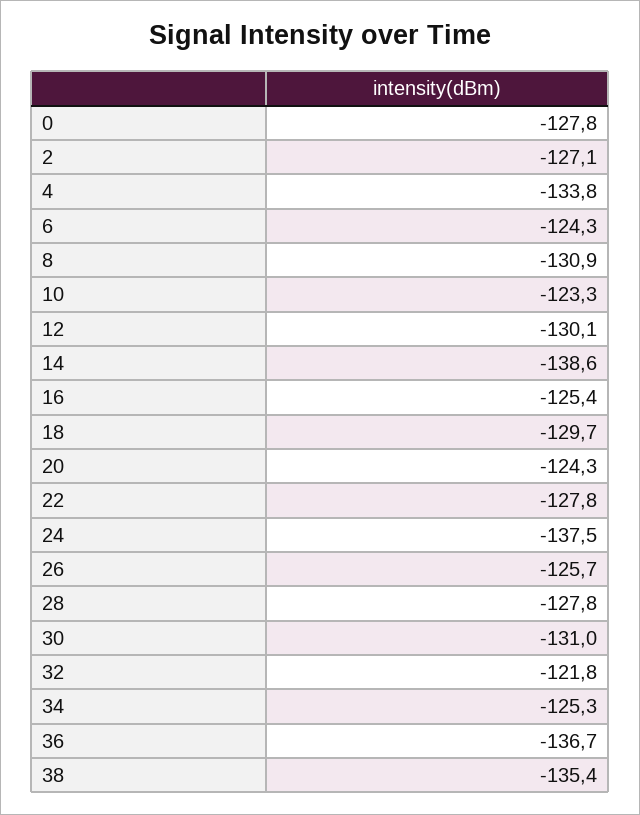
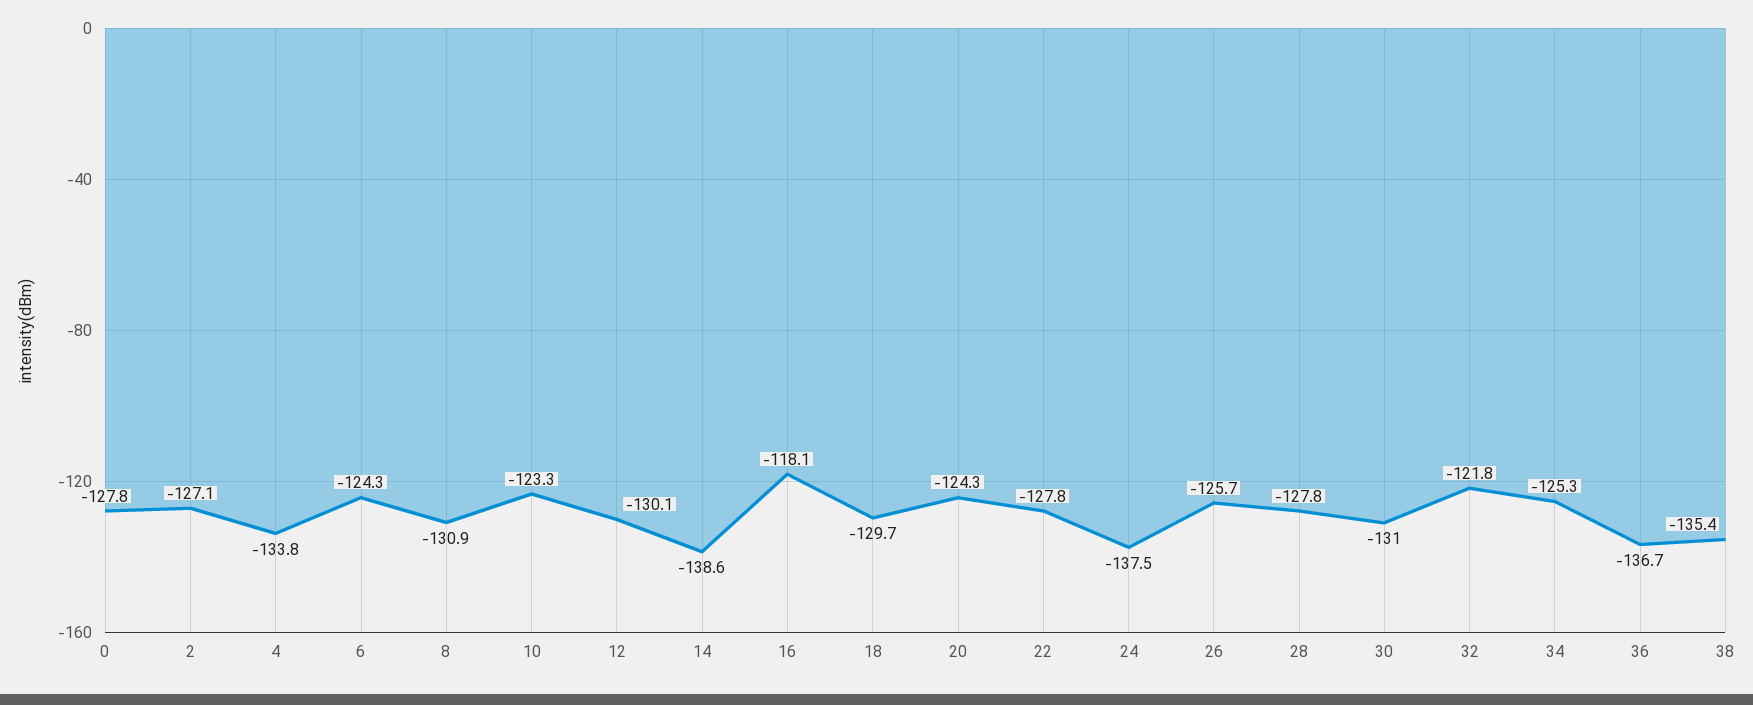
16: -125.4 -> -118.1

